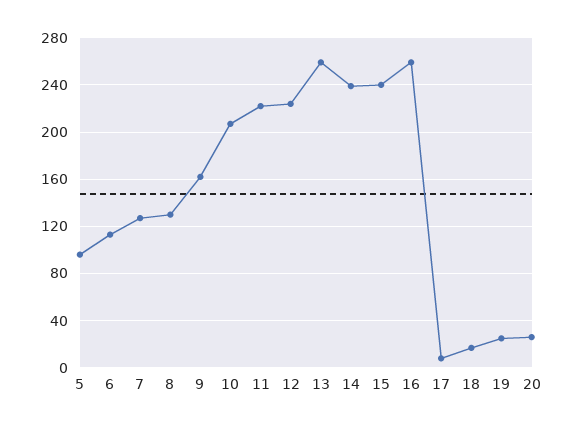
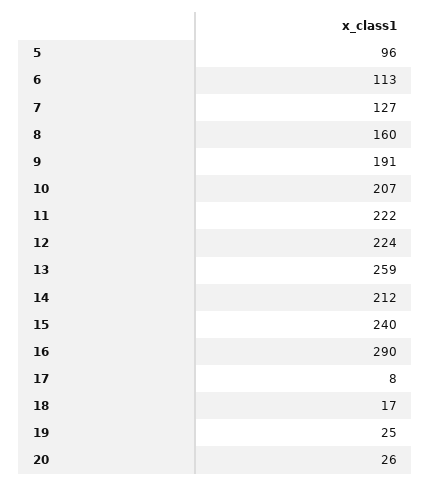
8: 130 -> 160
9: 160 -> 191
14: 240 -> 212
16: 260 -> 290

